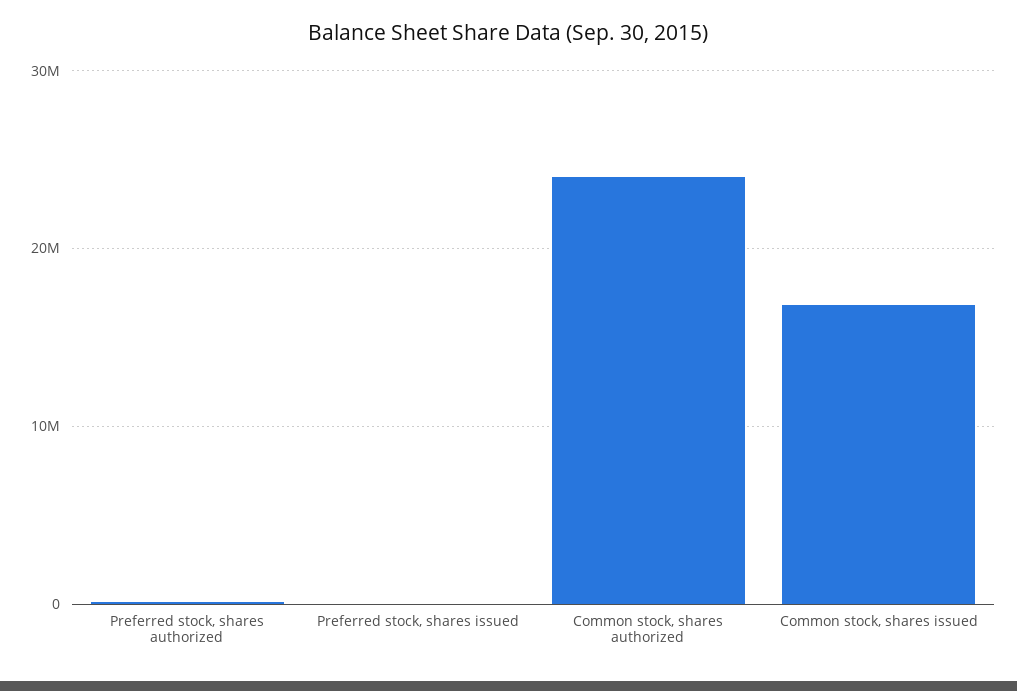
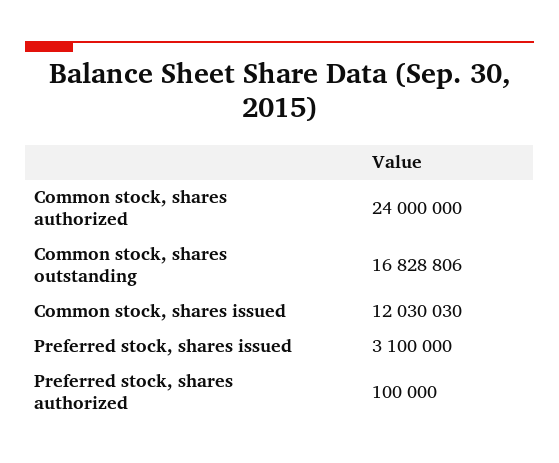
Preferred stock, shares issued: 0 -> 3100000
Common stock, shares issued: 17000000 -> 12030030
Common stock, shares outstanding: none -> 16828806

